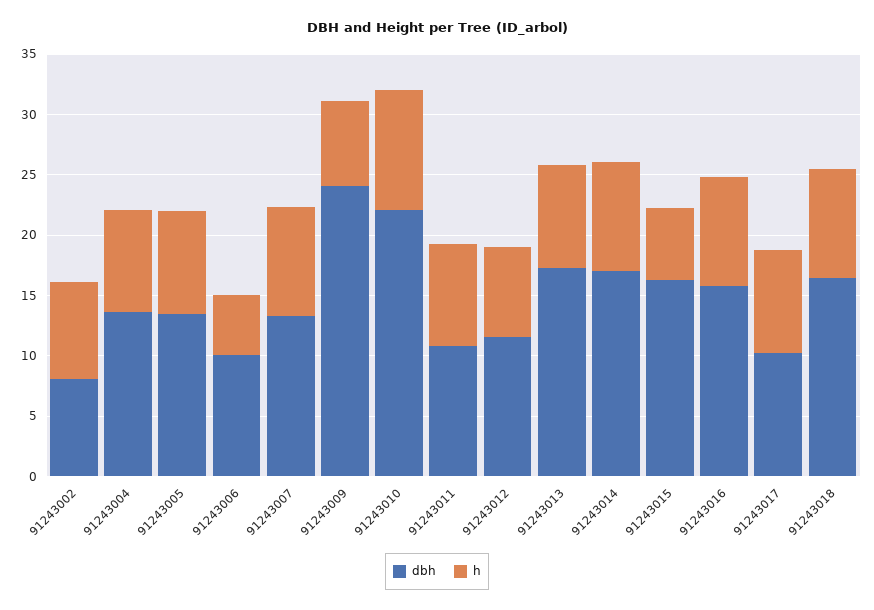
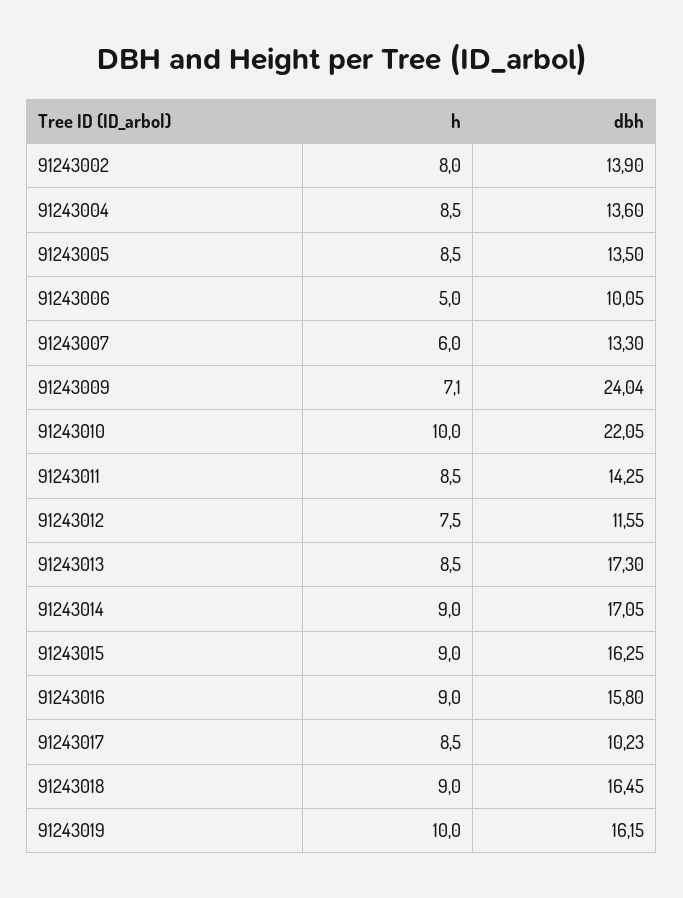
dbh, 91243002: 8 -> 13.9
h, 91243007: 9 -> 6
dbh, 91243011: 11 -> 14.25
h, 91243015: 6 -> 9
h, 91243019: none -> 10
dbh, 91243019: none -> 16.15

